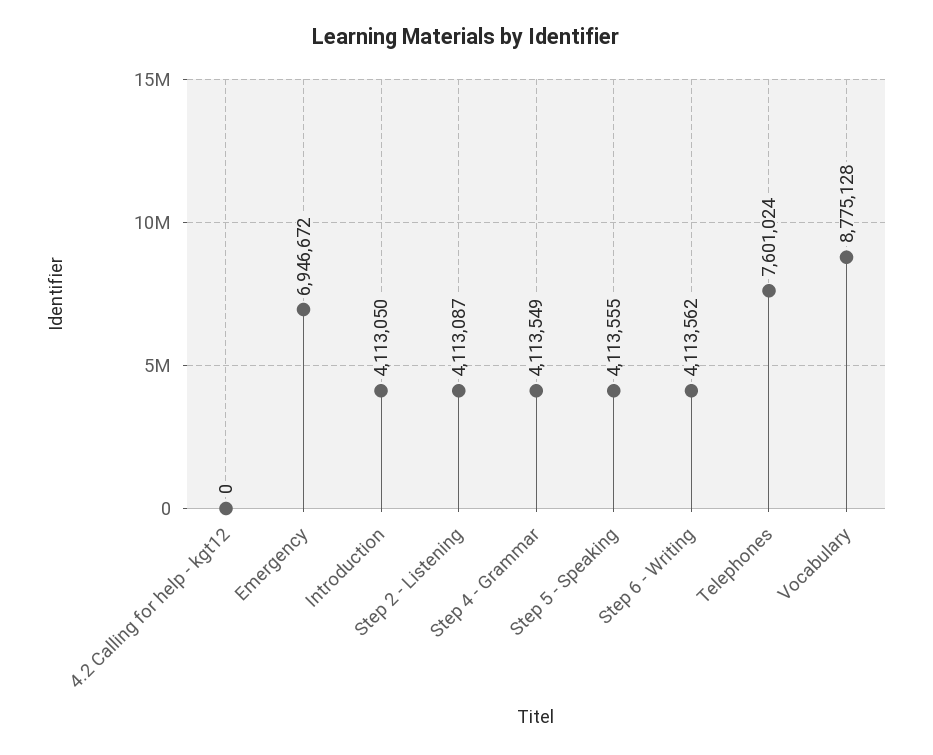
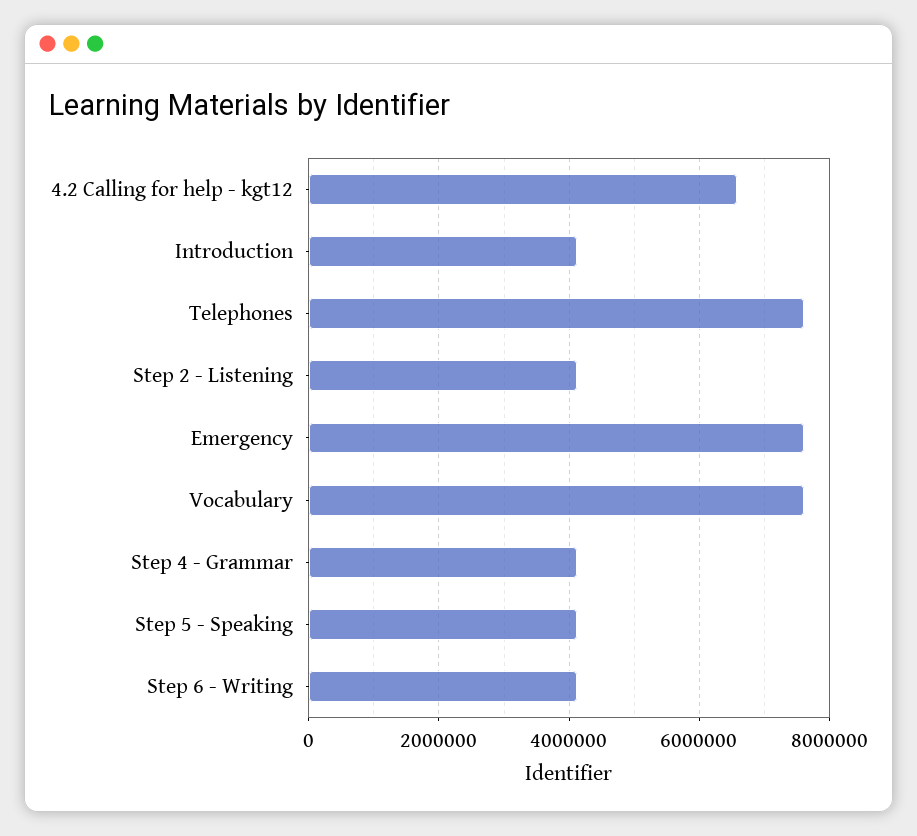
4.2 Calling for help - kgt12: 0 -> 6600000
Emergency: 6946672 -> 7600000
Vocabulary: 8775128 -> 7600000

